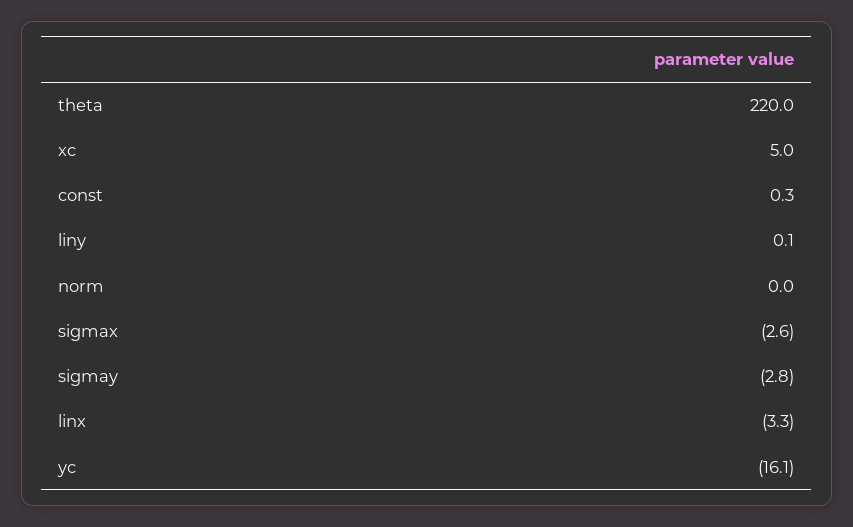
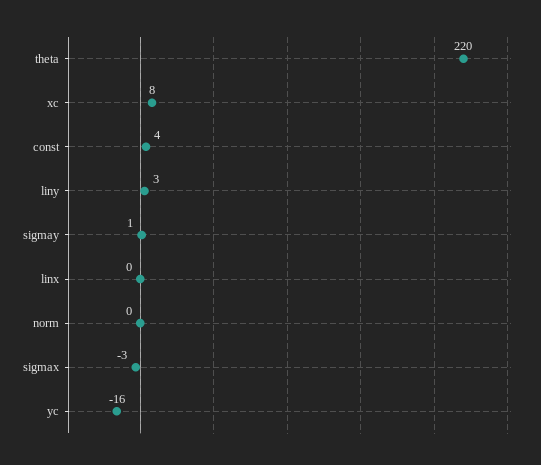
xc: 5 -> 8
const: 0.3 -> 4
liny: 0.1 -> 3
sigmay: -2.8 -> 1
linx: -3.3 -> 0

